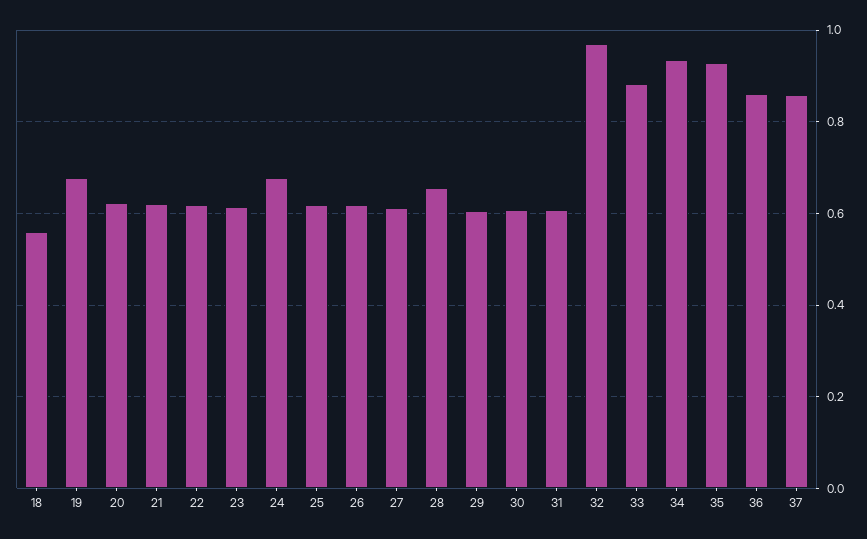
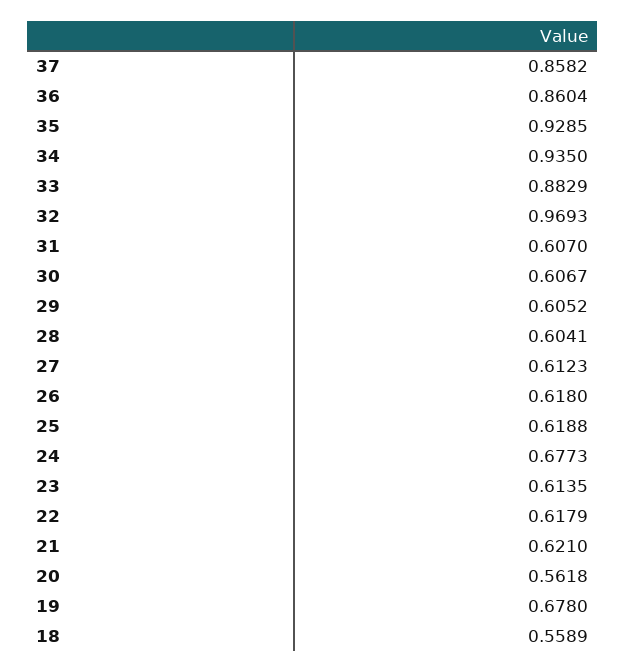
20: 0.62 -> 0.5618
28: 0.66 -> 0.6041

